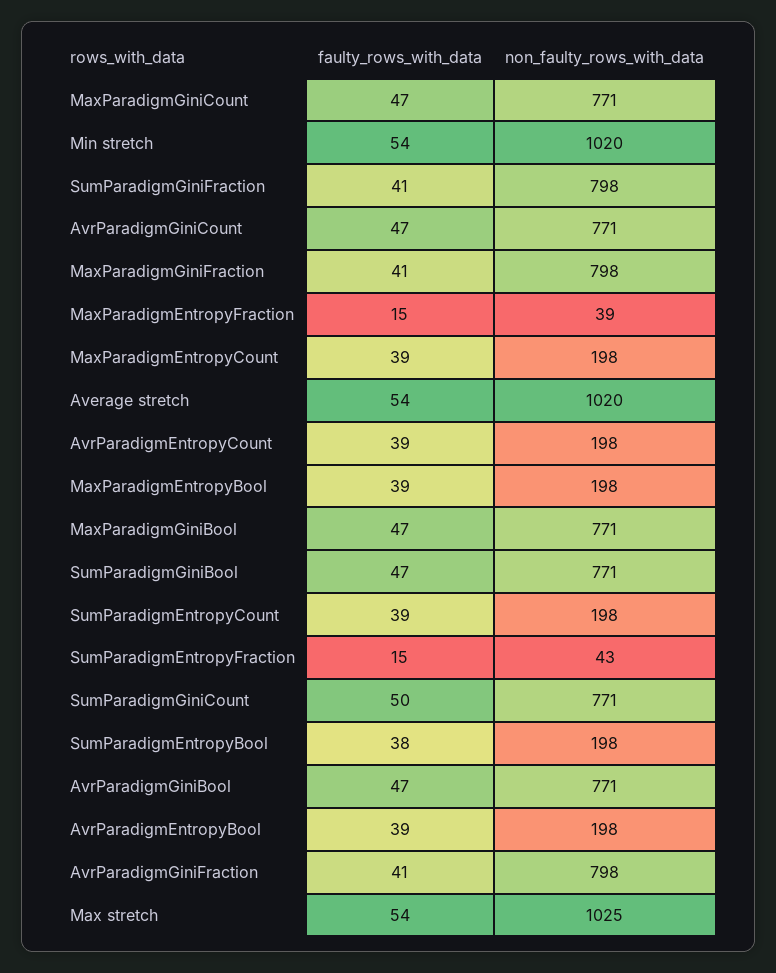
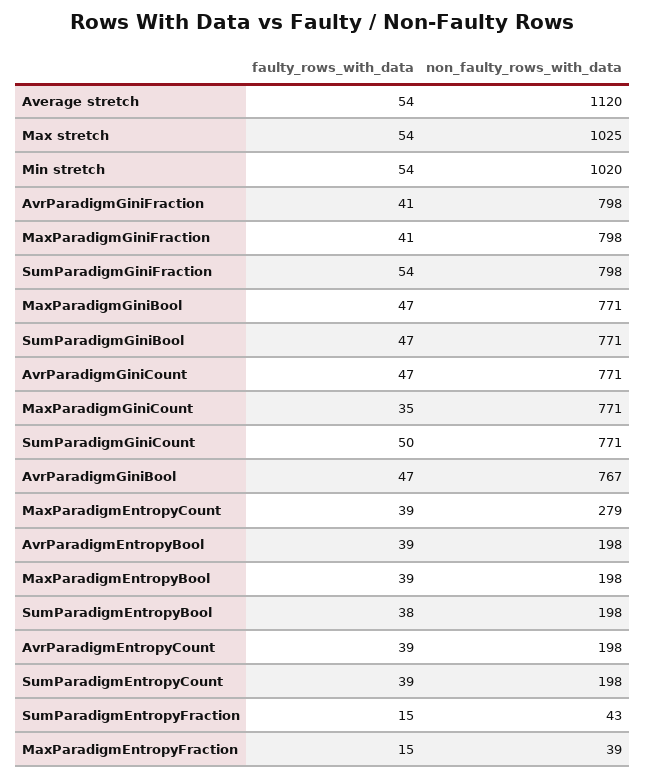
faulty_rows_with_data, MaxParadigmGiniCount: 47 -> 35
faulty_rows_with_data, SumParadigmGiniFraction: 41 -> 54
non_faulty_rows_with_data, MaxParadigmEntropyCount: 198 -> 279
non_faulty_rows_with_data, Average stretch: 1020 -> 1120
non_faulty_rows_with_data, AvrParadigmGiniBool: 771 -> 767

